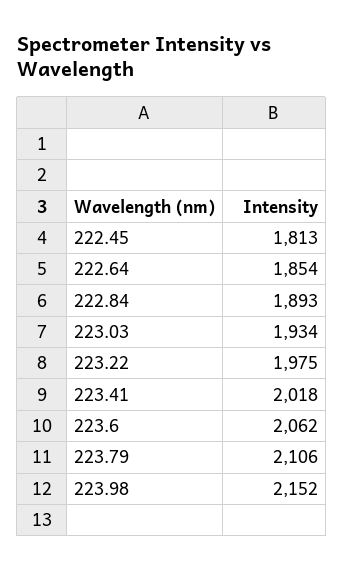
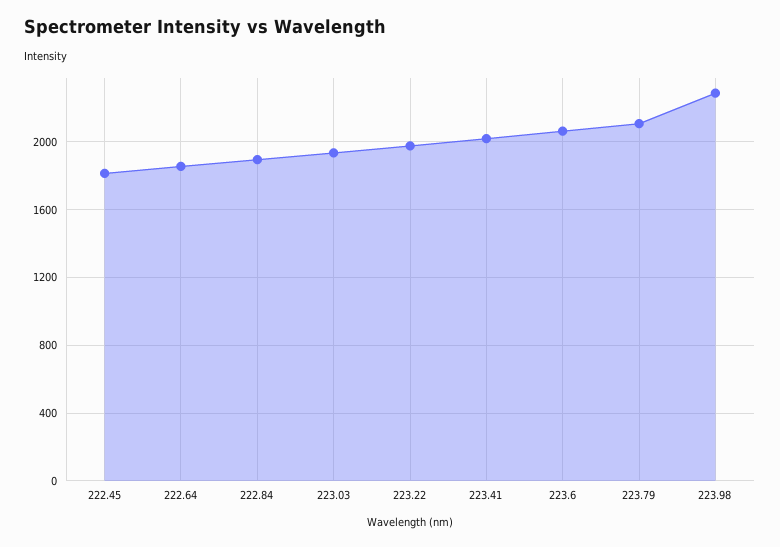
223.98: 2152 -> 2300

